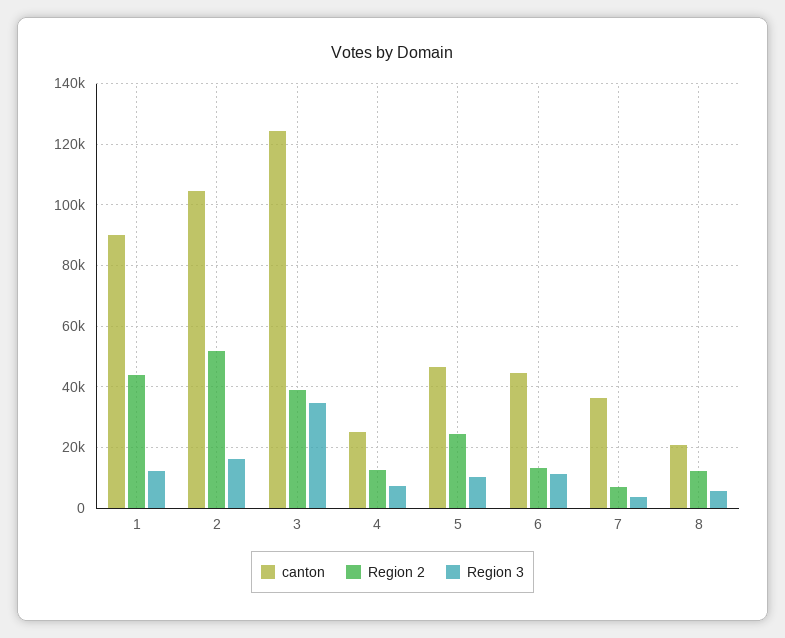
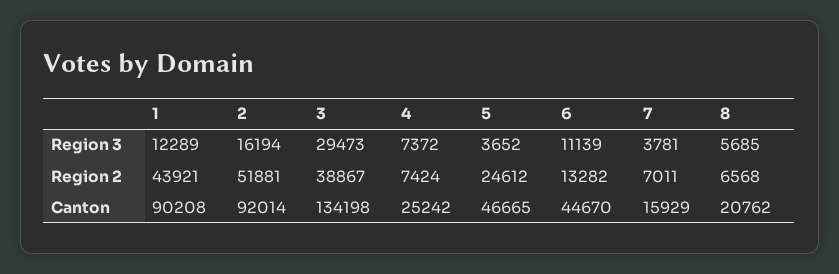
canton, 2: 104000 -> 92014
canton, 3: 124000 -> 134198
Region 3, 3: 34000 -> 29473
Region 2, 4: 12000 -> 7424
Region 3, 5: 10000 -> 3652
canton, 7: 36000 -> 15929
Region 2, 8: 12000 -> 6568

